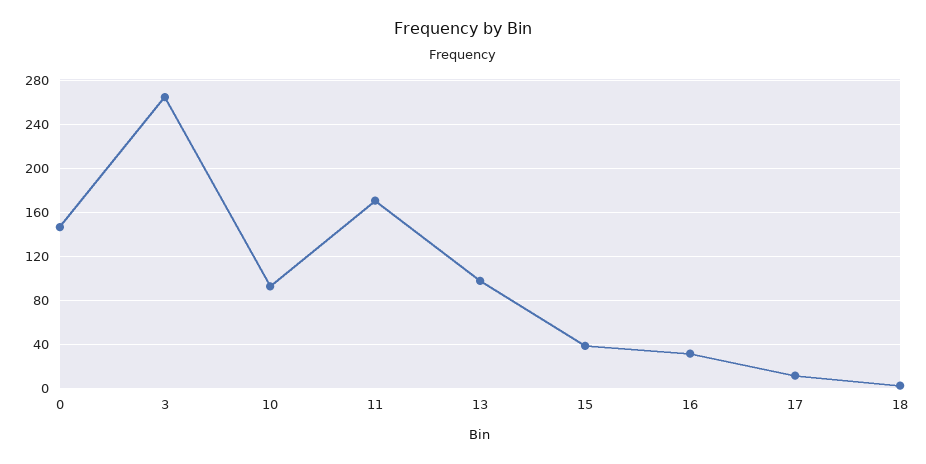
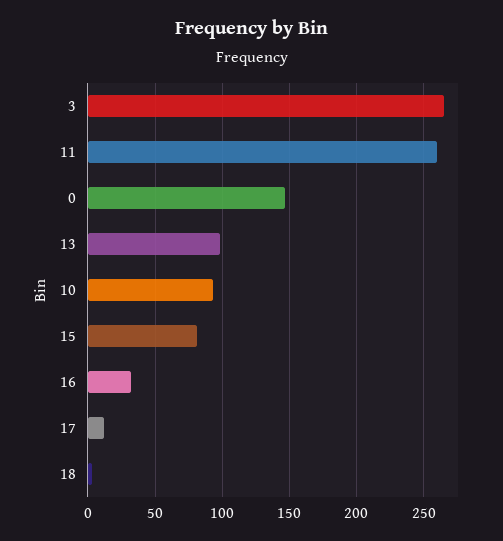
11: 170 -> 260
15: 40 -> 80

